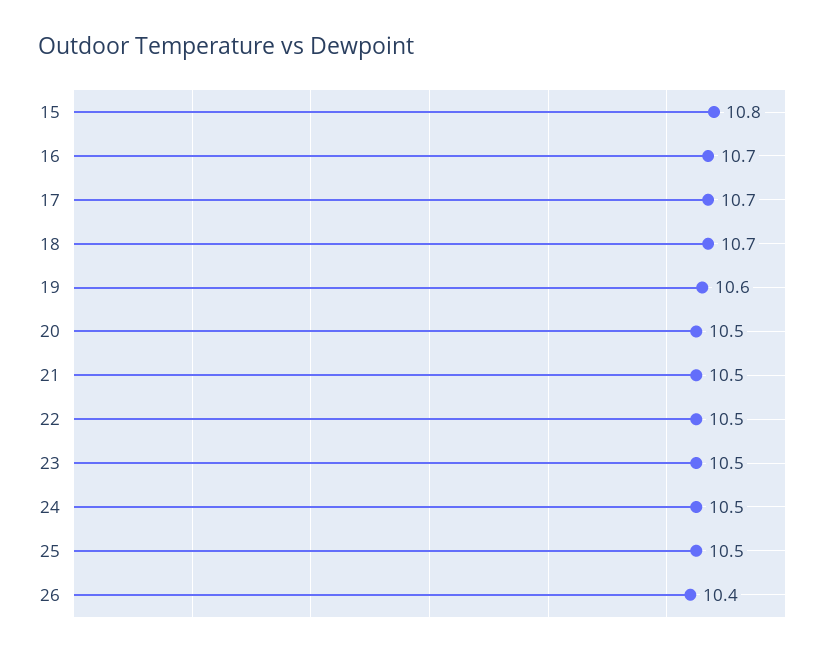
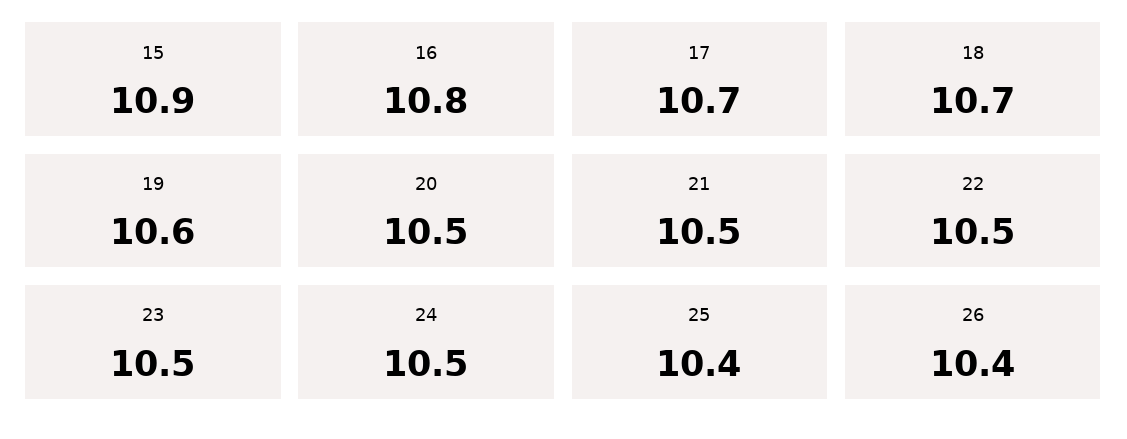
15: 10.8 -> 10.9
16: 10.7 -> 10.8
25: 10.5 -> 10.4

